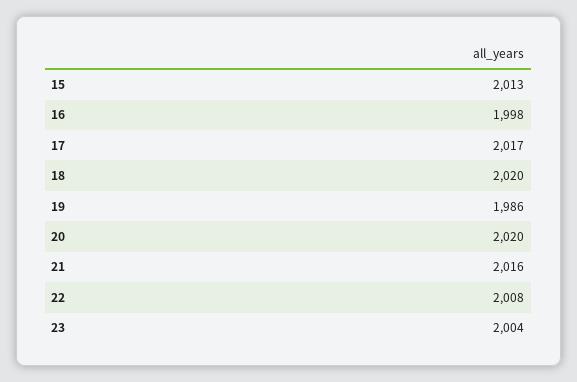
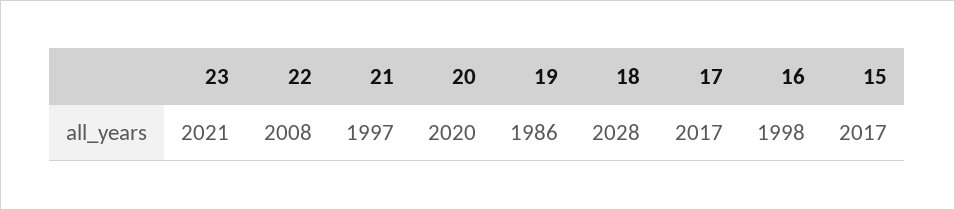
15: 2013 -> 2017
18: 2020 -> 2028
21: 2016 -> 1997
23: 2004 -> 2021

